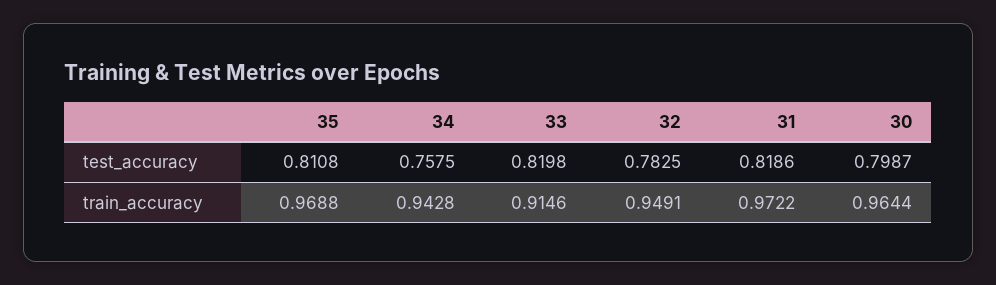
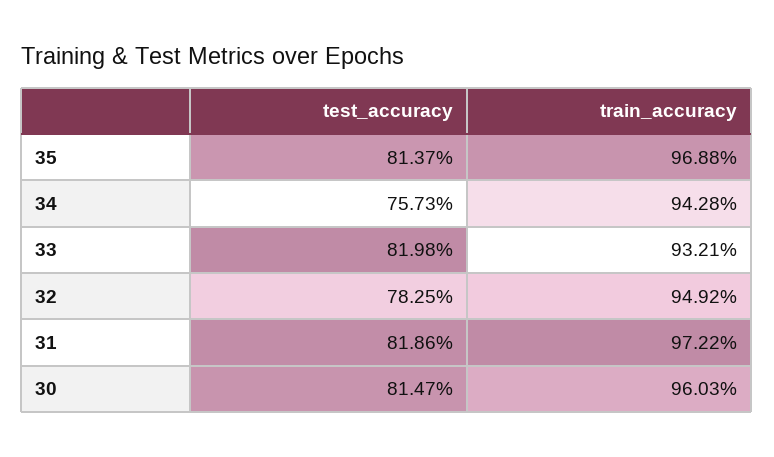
35, test_accuracy: 0.8108 -> 0.8137
34, test_accuracy: 0.7575 -> 0.7573
30, test_accuracy: 0.7987 -> 0.8147
33, train_accuracy: 0.9146 -> 0.9321
32, train_accuracy: 0.9491 -> 0.9492
30, train_accuracy: 0.9644 -> 0.9603

